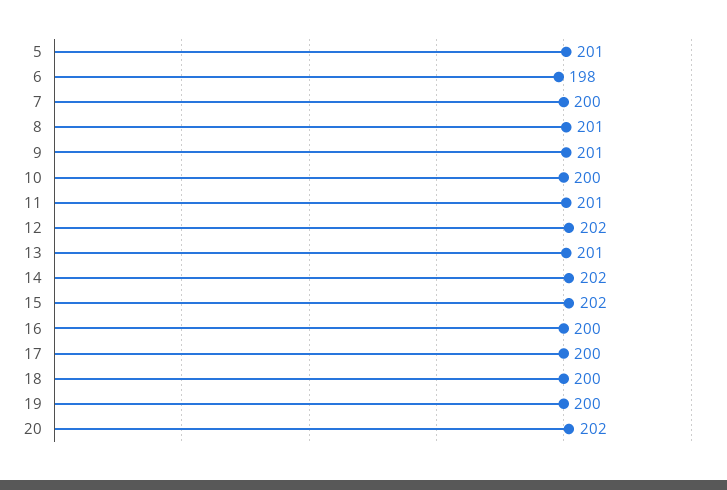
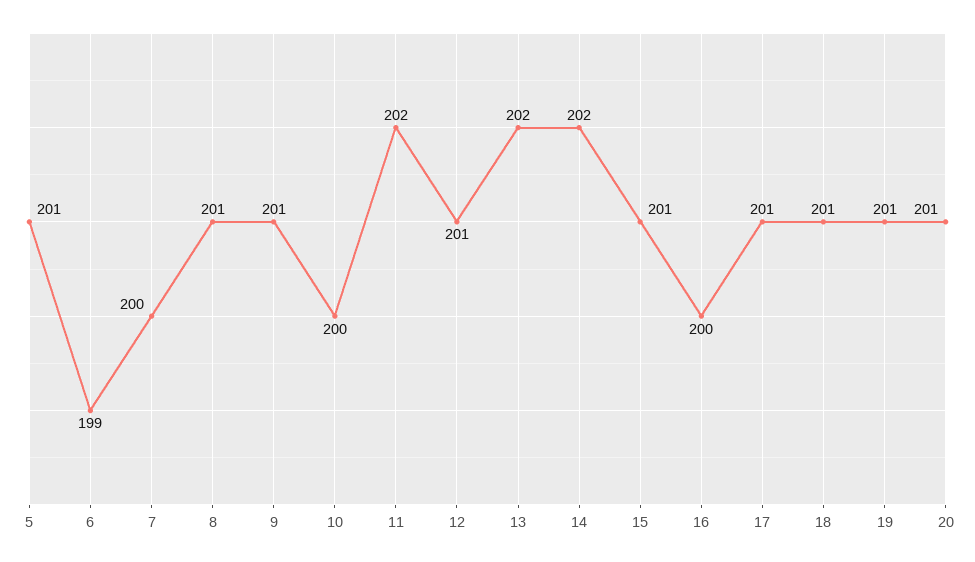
6: 198 -> 199
11: 201 -> 202
12: 202 -> 201
13: 201 -> 202
15: 202 -> 201
17: 200 -> 201
18: 200 -> 201
19: 200 -> 201
20: 202 -> 201

